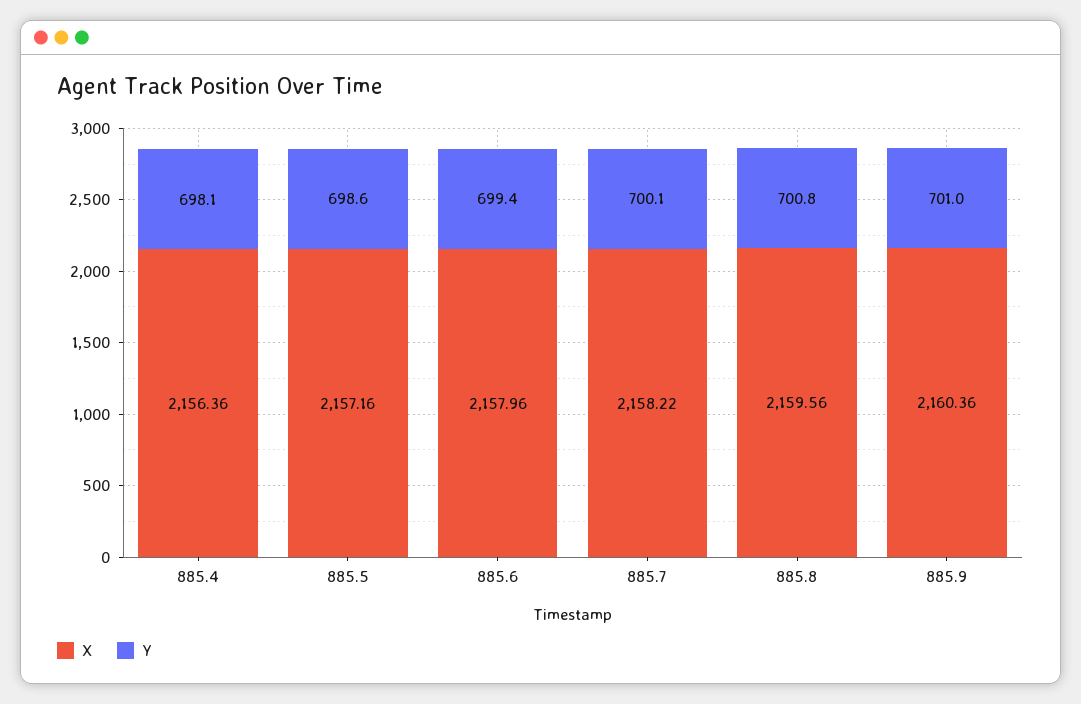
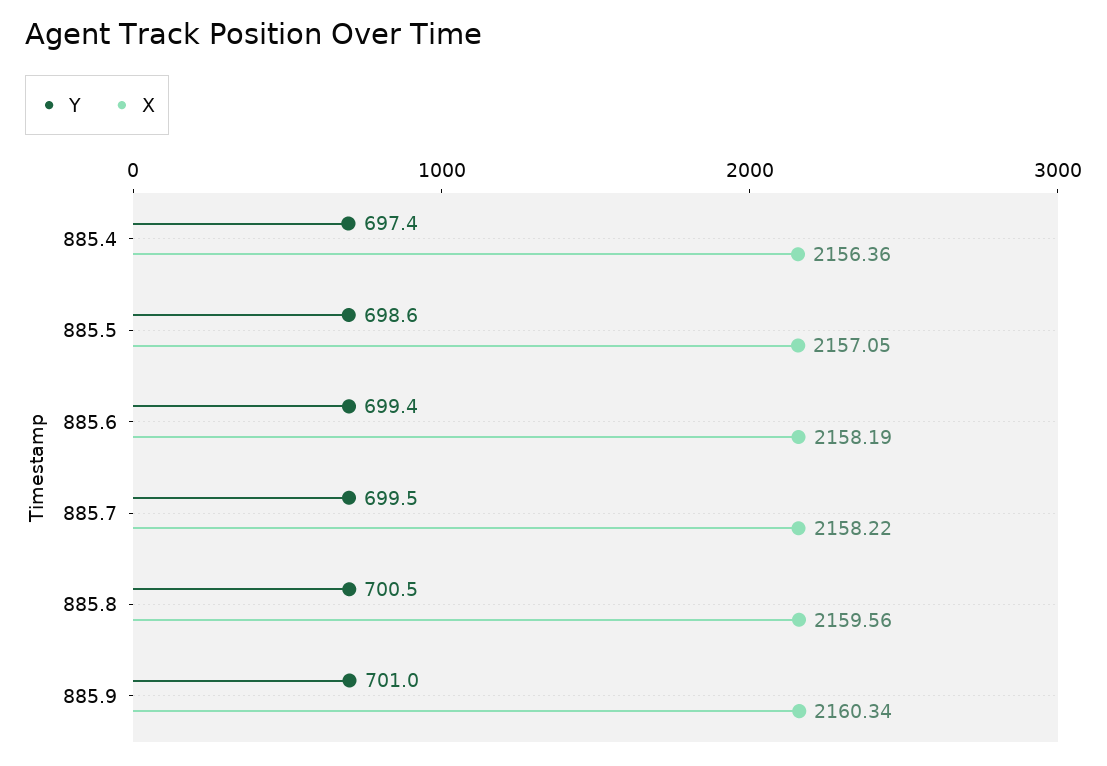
Y, 885.4: 698.1 -> 697.4
X, 885.5: 2157.16 -> 2157.05
X, 885.6: 2157.96 -> 2158.19
Y, 885.7: 700.1 -> 699.5
Y, 885.8: 700.8 -> 700.5
X, 885.9: 2160.36 -> 2160.34

